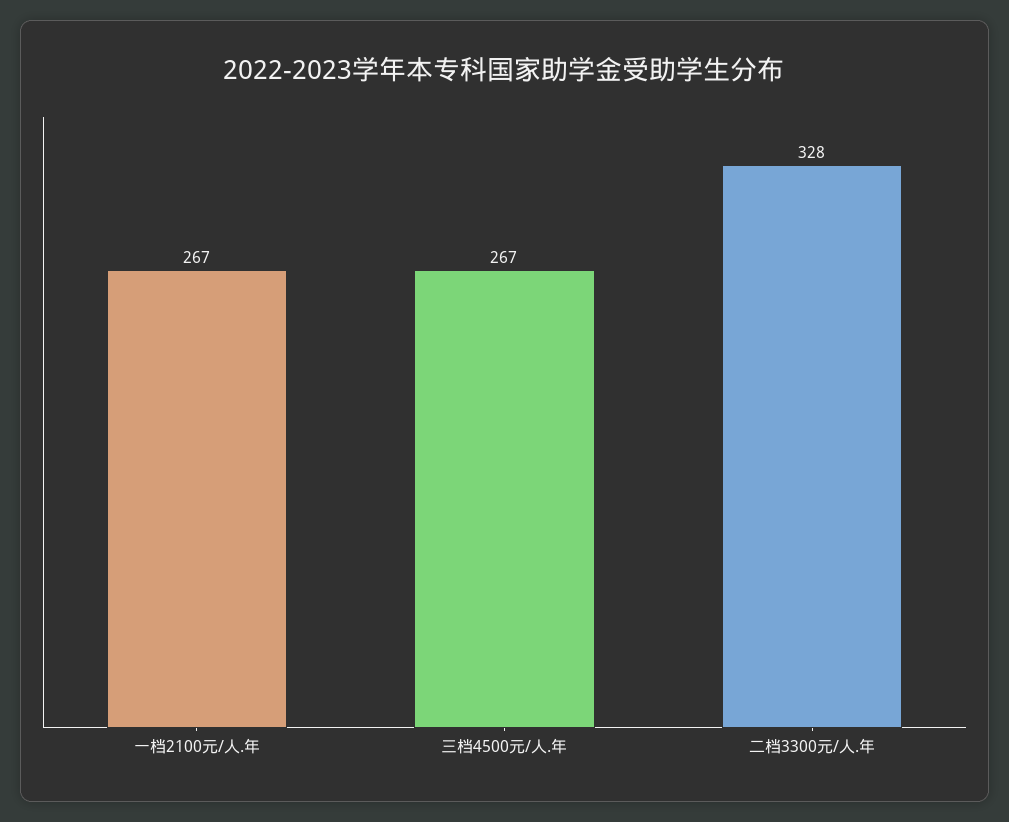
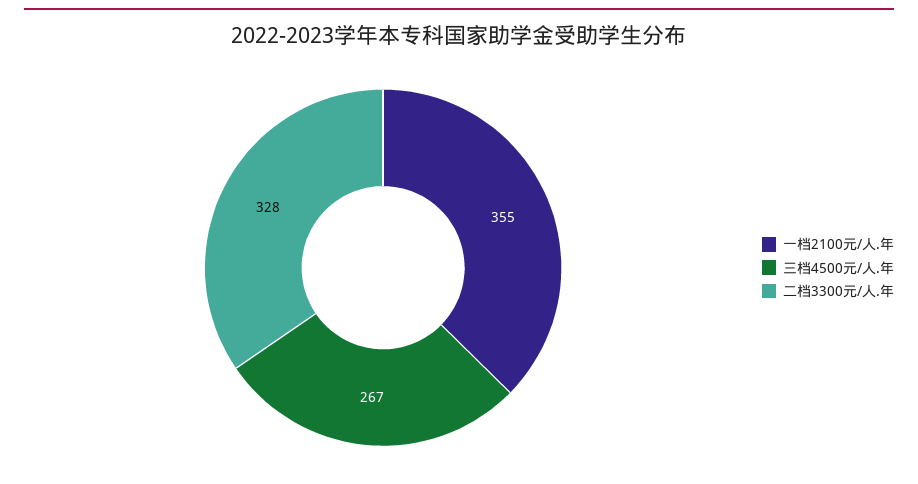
一档2100元/人.年: 267 -> 355

